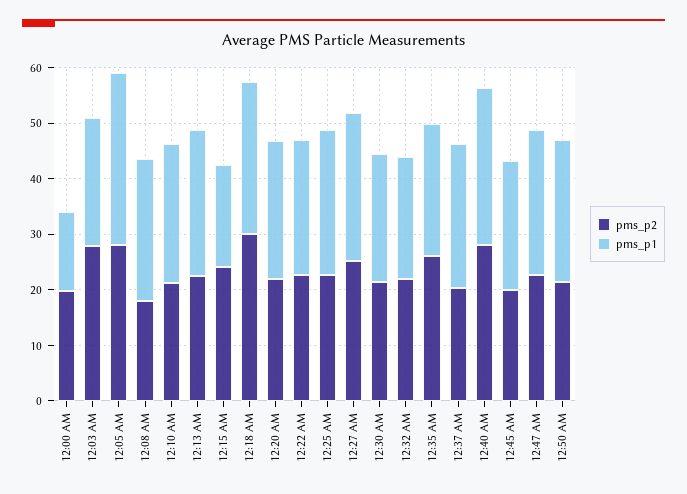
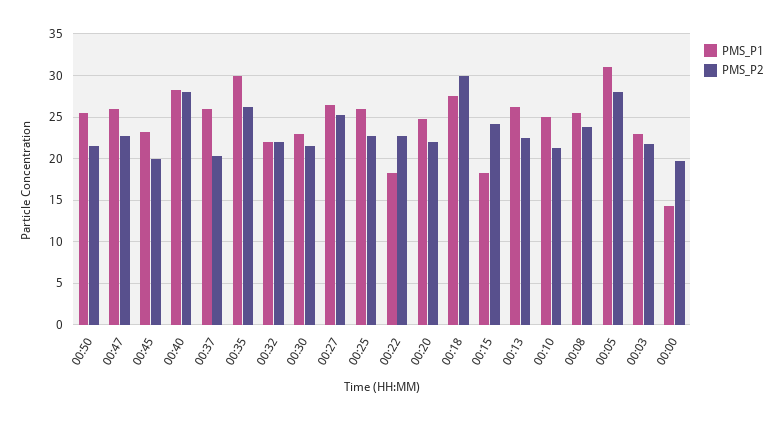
pms_p2, 12:03 AM: 28 -> 22
pms_p2, 12:08 AM: 18 -> 24
pms_p1, 12:22 AM: 24 -> 18
pms_p1, 12:35 AM: 24 -> 30

